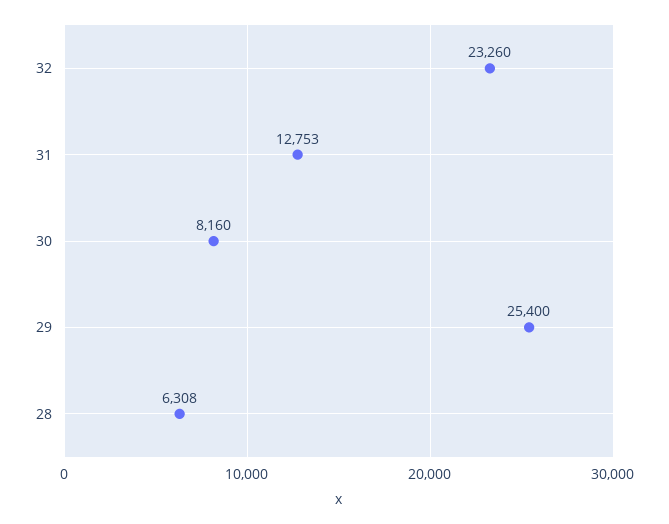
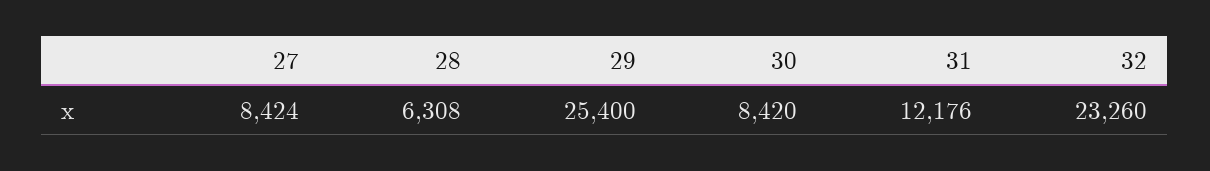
31: 12753 -> 12176
30: 8160 -> 8420
27: none -> 8424

